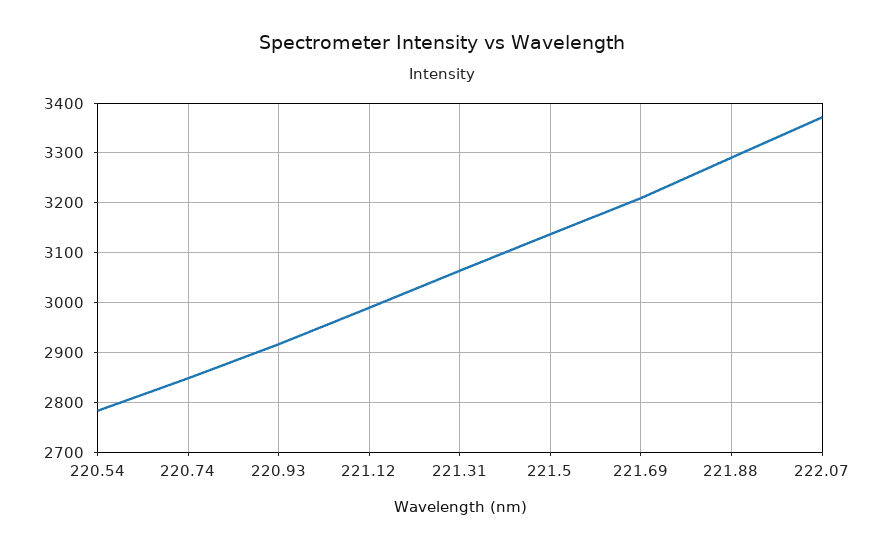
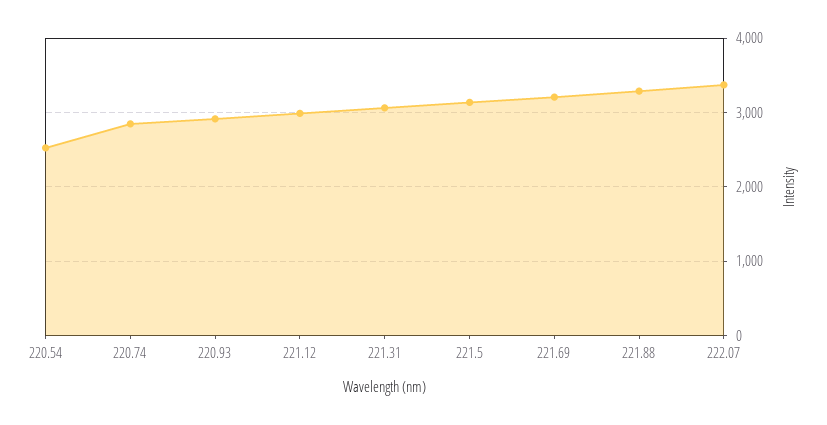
220.54: 2780 -> 2500

